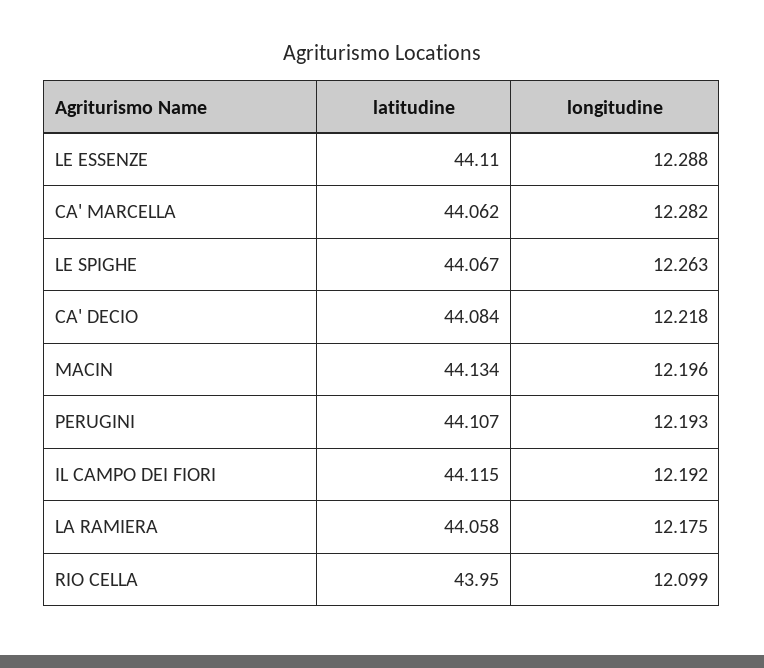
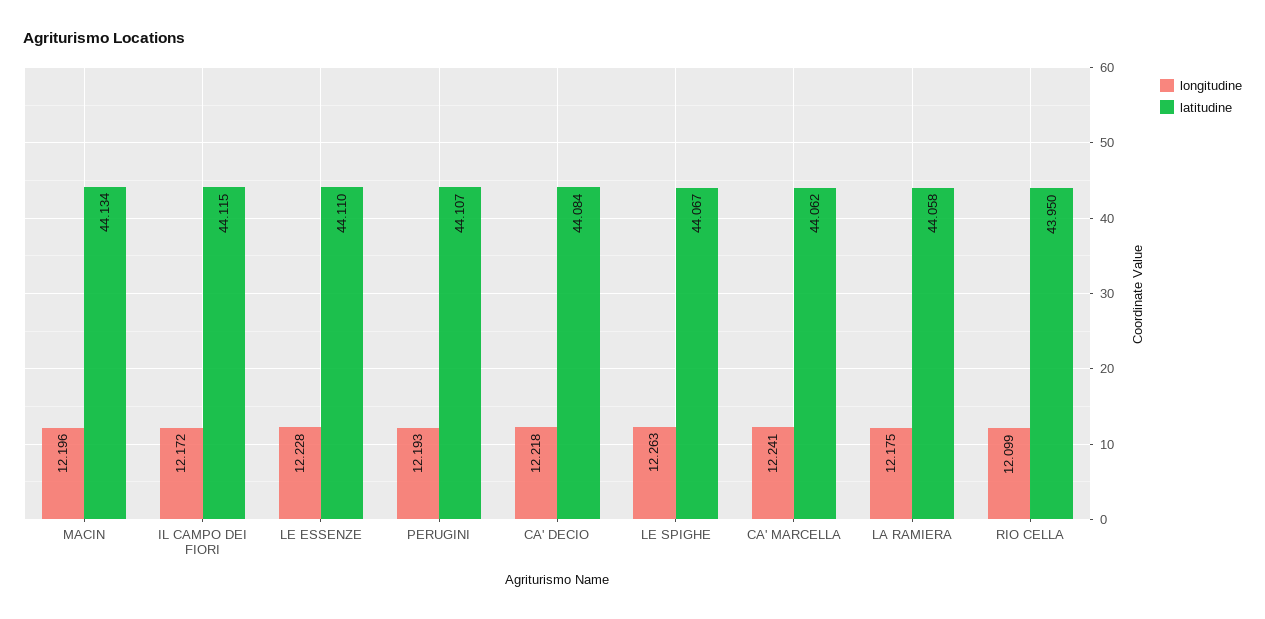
longitudine, LE ESSENZE: 12.288 -> 12.228
longitudine, CA' MARCELLA: 12.282 -> 12.241
longitudine, IL CAMPO DEI FIORI: 12.192 -> 12.172

